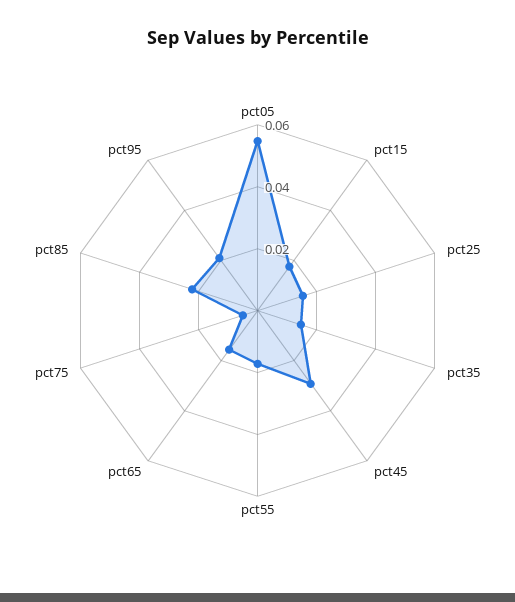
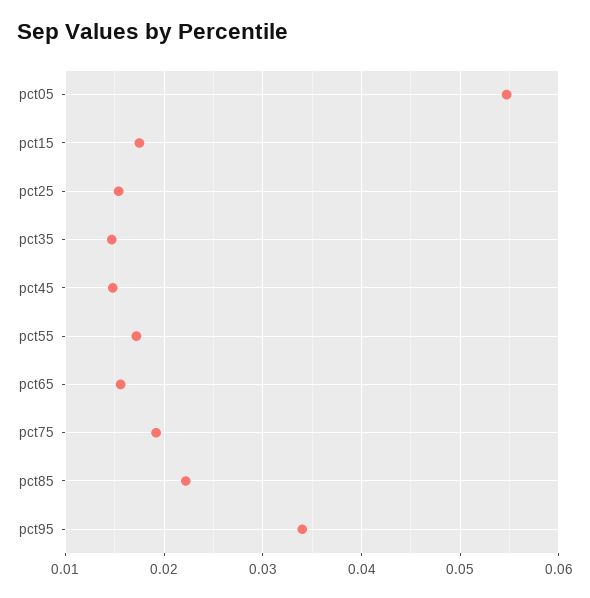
pct45: 0.03 -> 0.015
pct75: 0.005 -> 0.019
pct95: 0.02 -> 0.034

